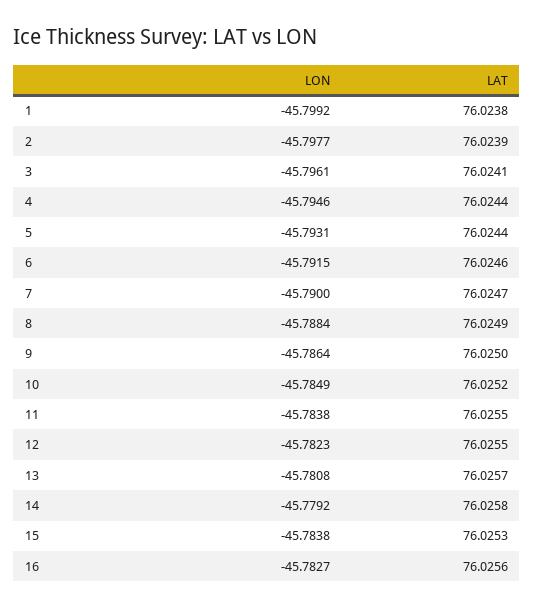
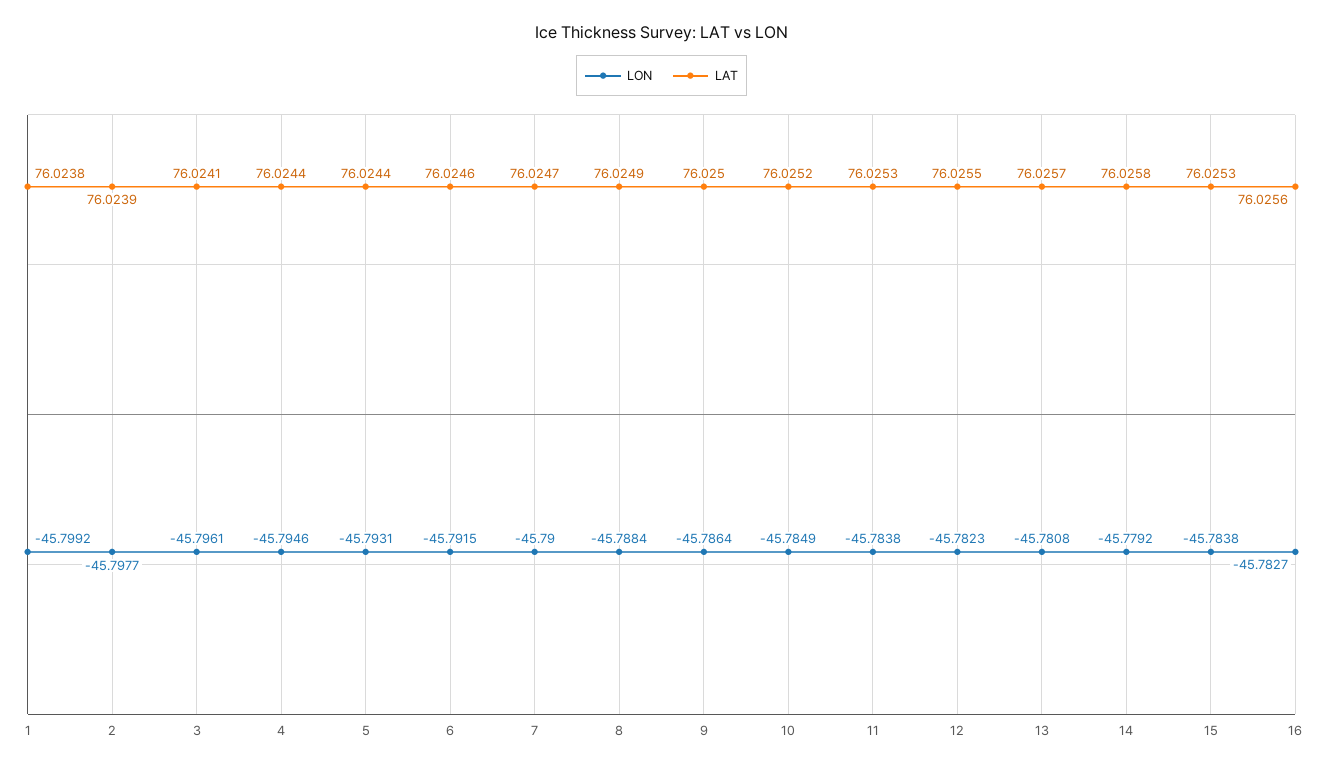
LAT, 11: 76.0255 -> 76.0253

